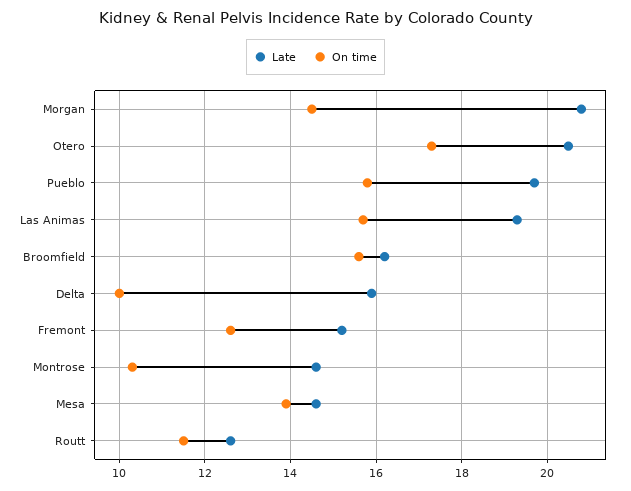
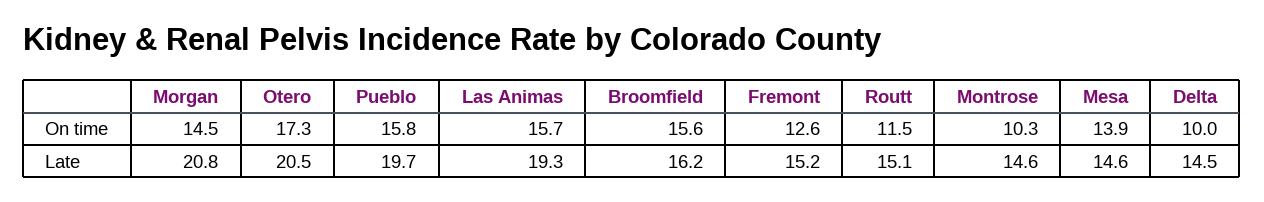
Late, Delta: 16 -> 14.5
Late, Routt: 12.5 -> 15.1

